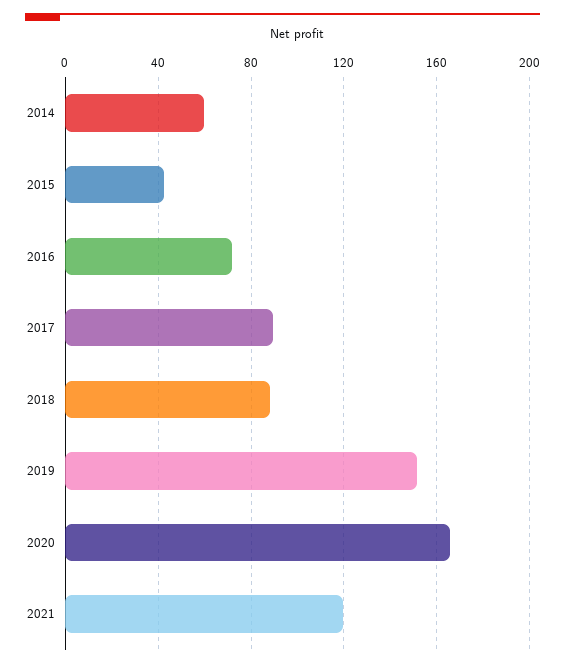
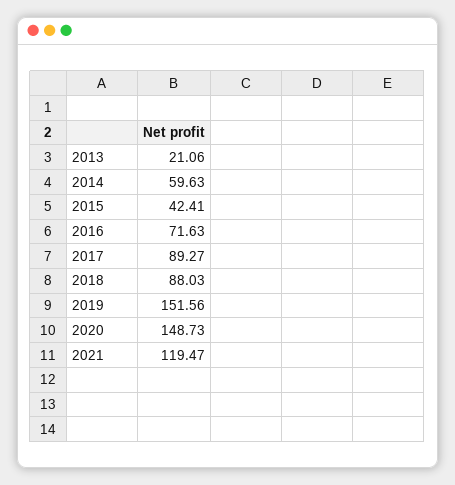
2020: 165 -> 148.73
2013: none -> 21.06

